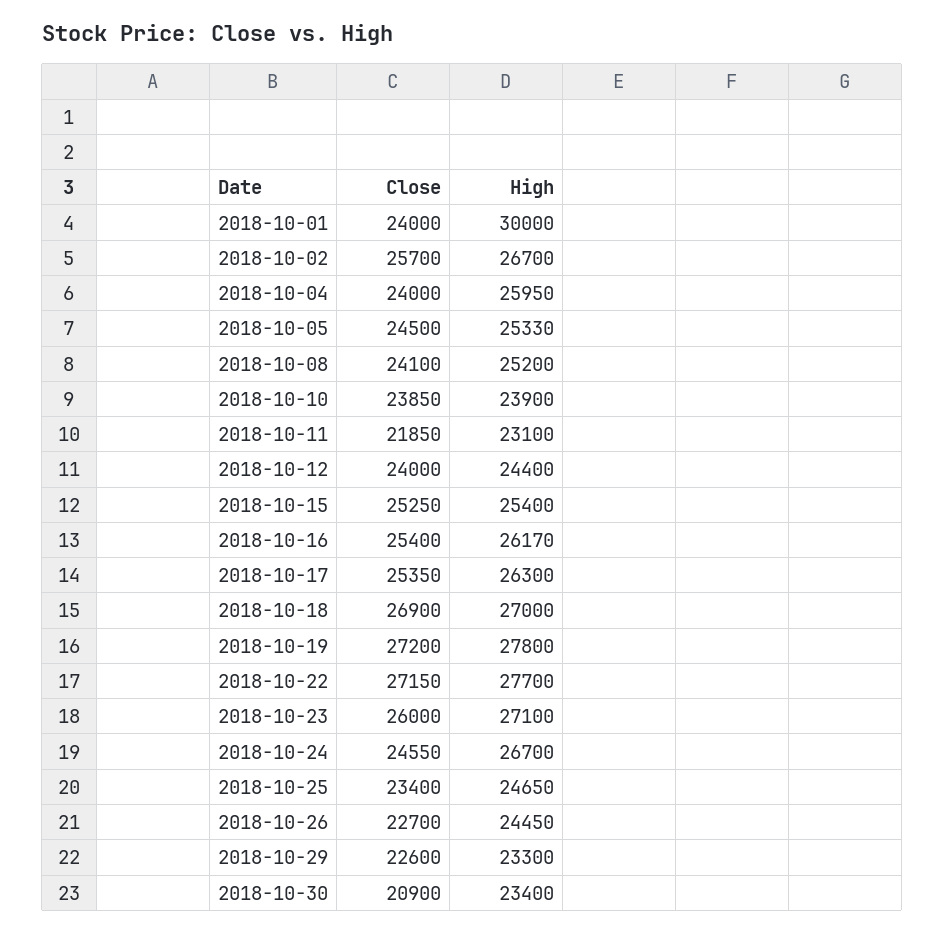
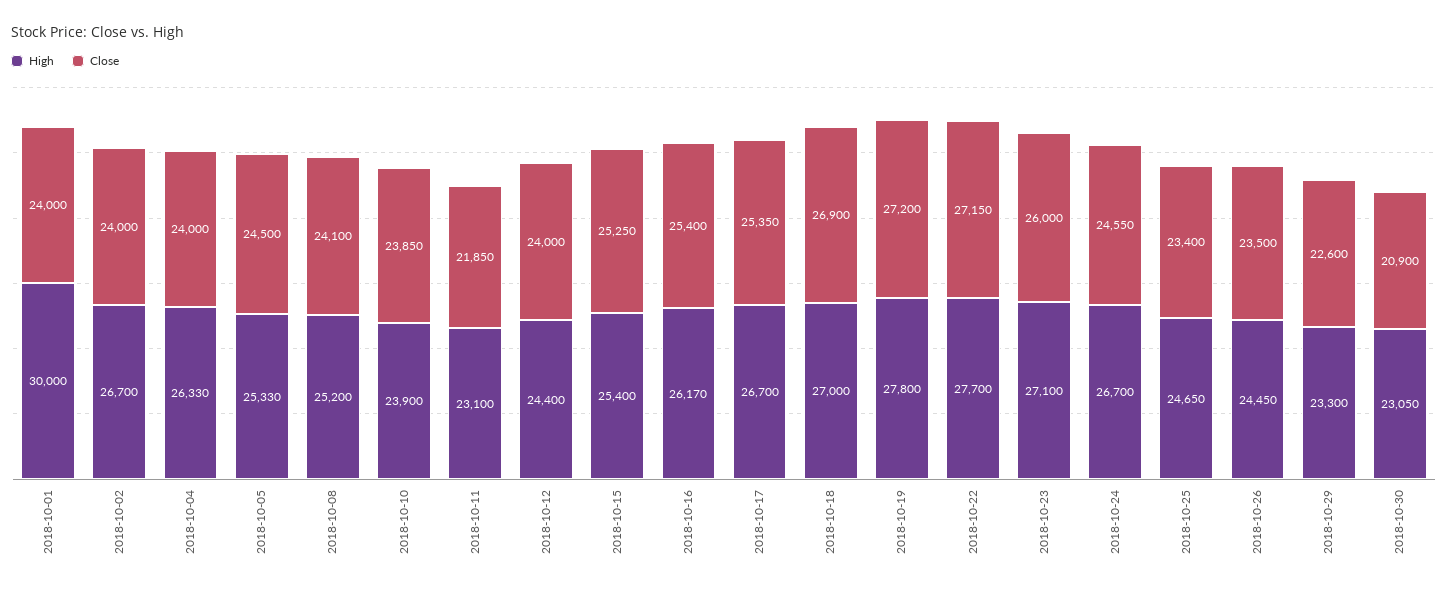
Close, 2018-10-02: 25700 -> 24000
High, 2018-10-04: 25950 -> 26330
High, 2018-10-17: 26300 -> 26700
Close, 2018-10-26: 22700 -> 23500
High, 2018-10-30: 23400 -> 23050

